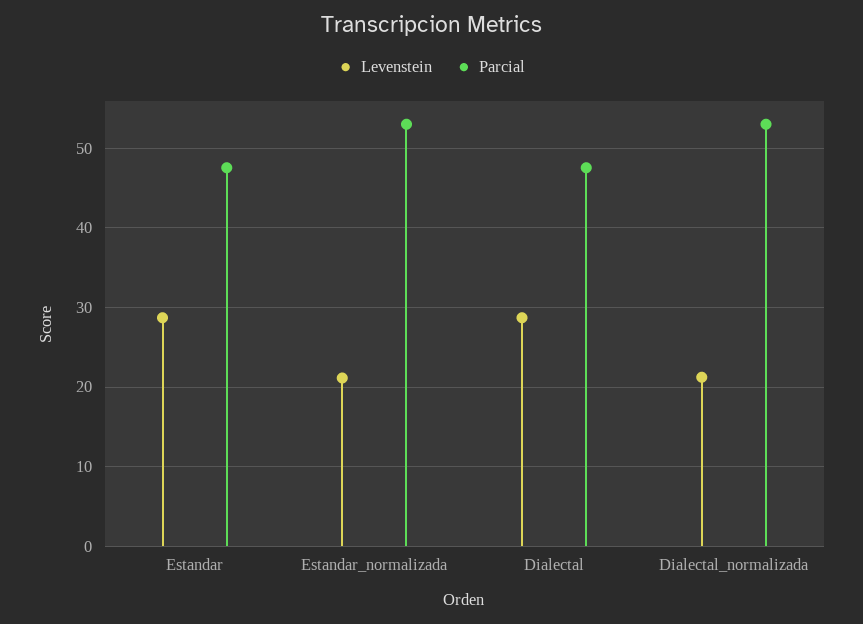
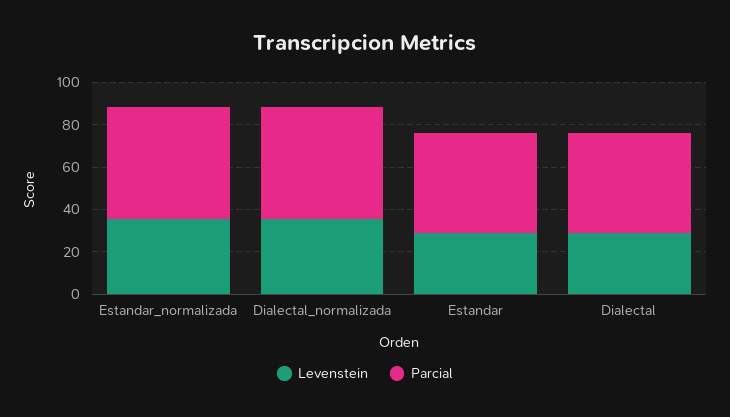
Levenstein, Estandar_normalizada: 21 -> 35
Levenstein, Dialectal_normalizada: 21 -> 35

